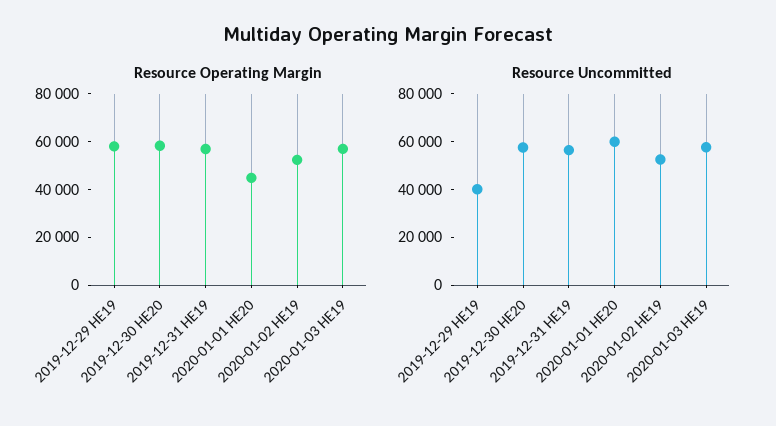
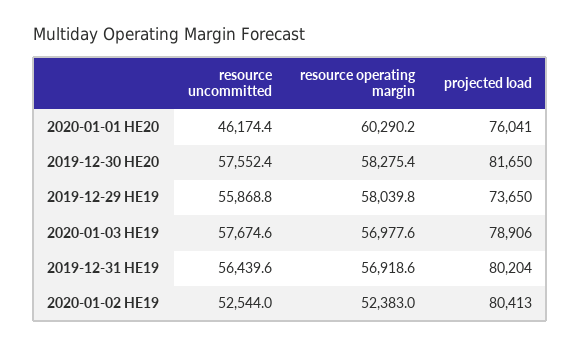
Resource Operating Margin, 2020-01-01 HE20: 45000 -> 60290.2
Resource Uncommitted, 2019-12-29 HE19: 40000 -> 55868.8
Resource Uncommitted, 2020-01-01 HE20: 60000 -> 46174.4
projected load, 2020-01-01 HE20: none -> 76041
projected load, 2019-12-30 HE20: none -> 81650
projected load, 2019-12-29 HE19: none -> 73650
projected load, 2020-01-03 HE19: none -> 78906
projected load, 2019-12-31 HE19: none -> 80204
projected load, 2020-01-02 HE19: none -> 80413

